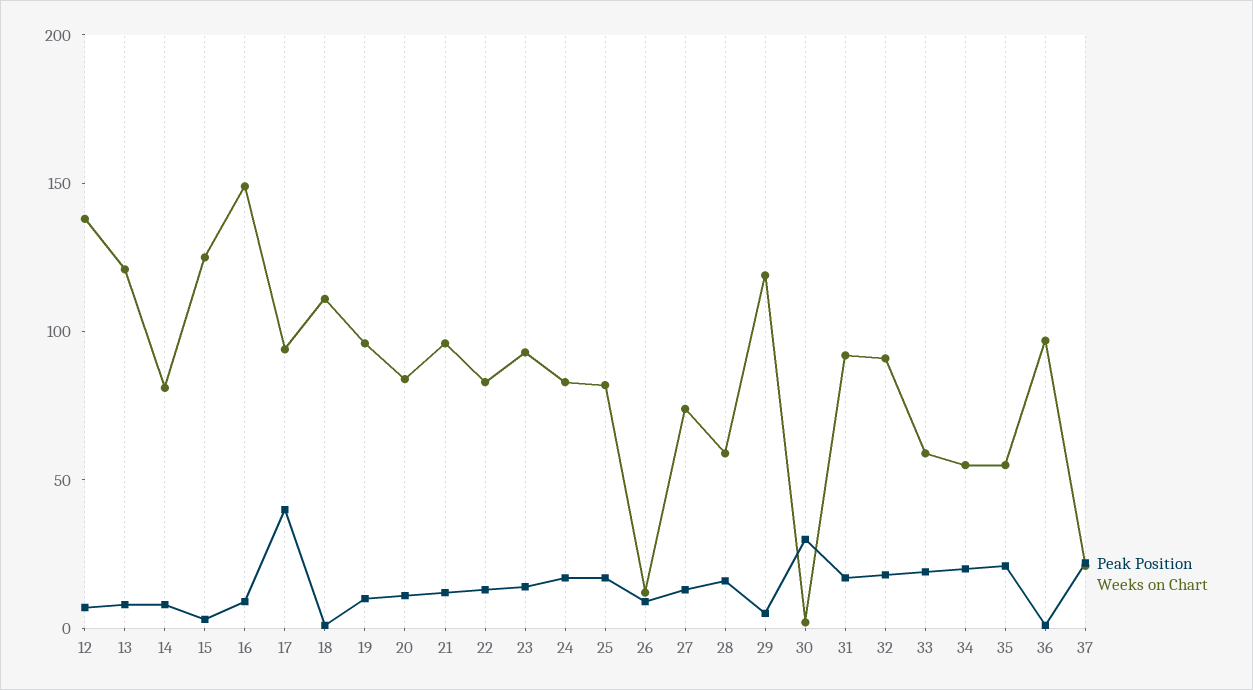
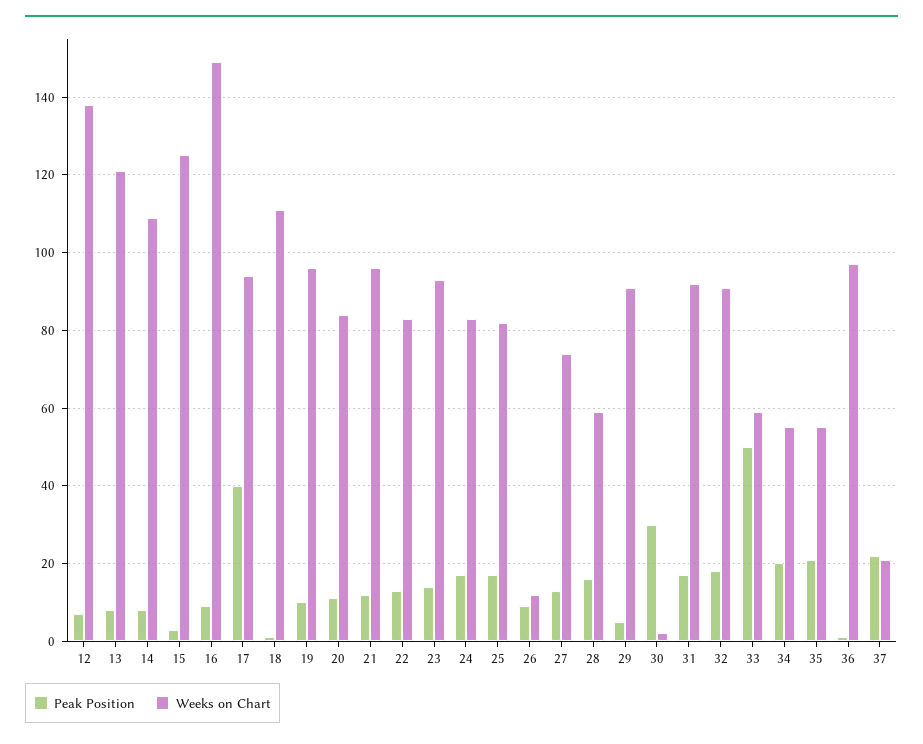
Weeks on Chart, 14: 80 -> 110
Weeks on Chart, 29: 120 -> 90
Peak Position, 33: 20 -> 50

